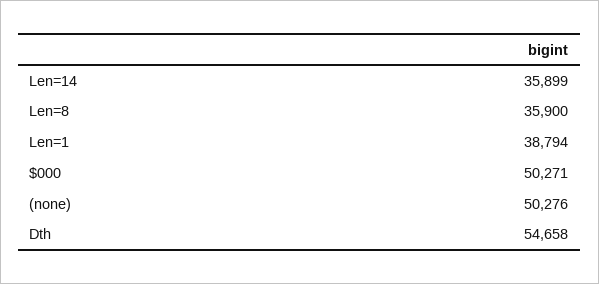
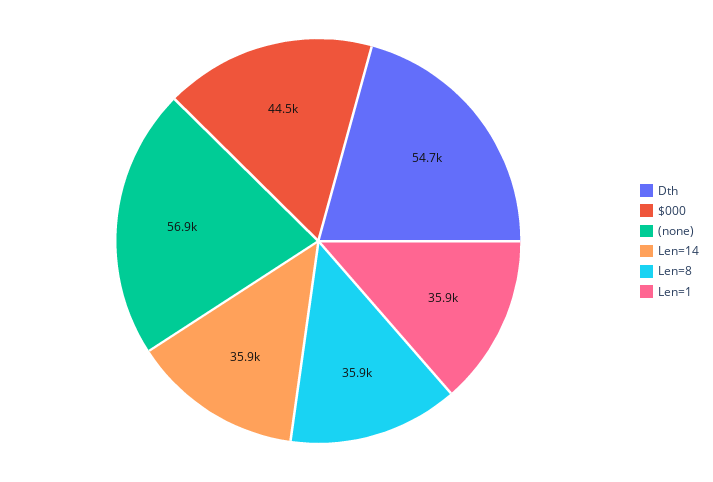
Len=1: 38794 -> 35900
$000: 50271 -> 44500
(none): 50276 -> 56900

